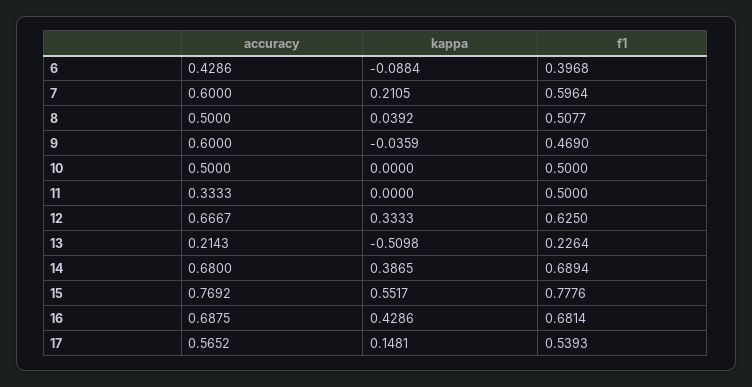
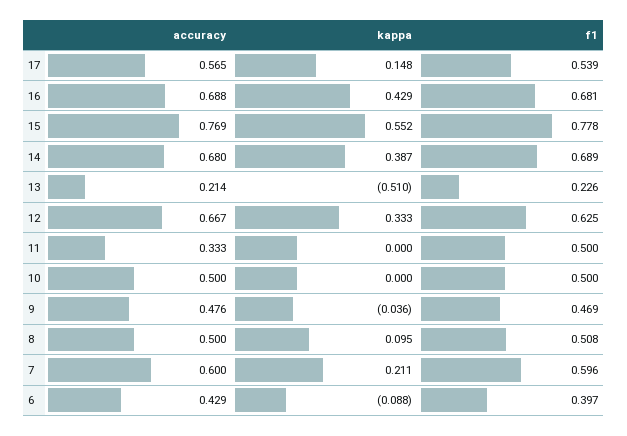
kappa, 8: 0.0392 -> 0.095
accuracy, 9: 0.6 -> 0.476

